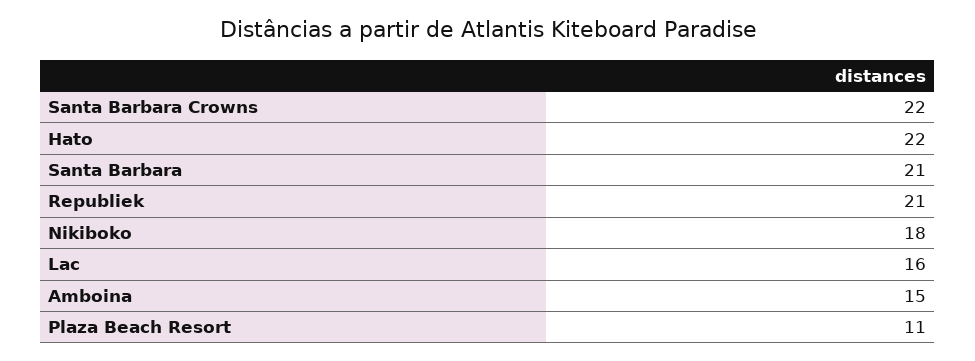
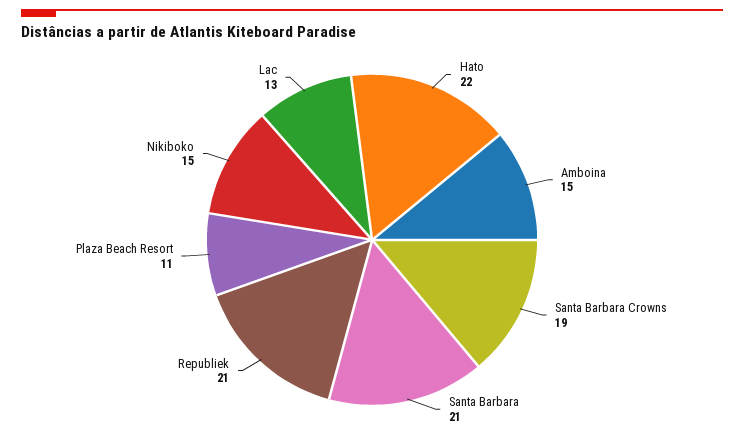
Santa Barbara Crowns: 22 -> 19
Nikiboko: 18 -> 15
Lac: 16 -> 13

